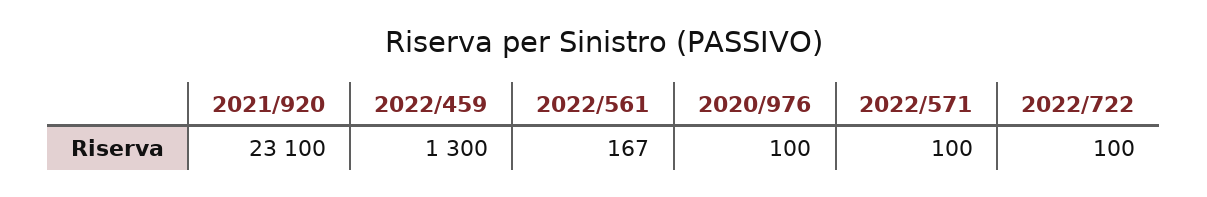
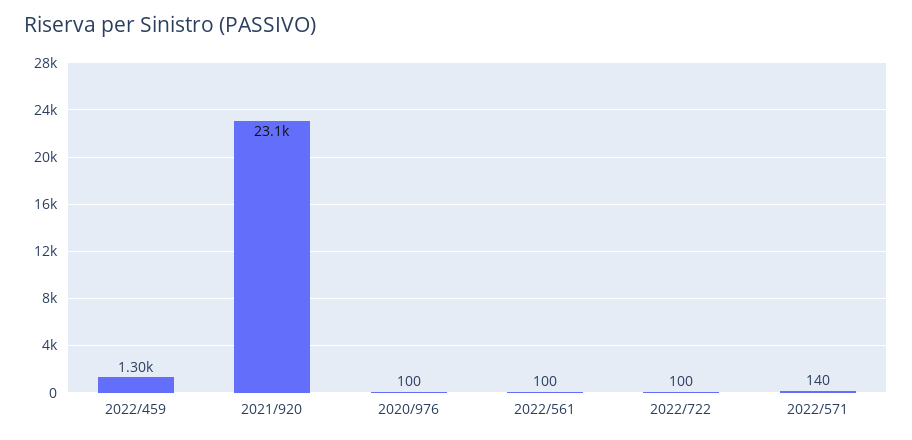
2022/561: 167 -> 100
2022/571: 100 -> 140

